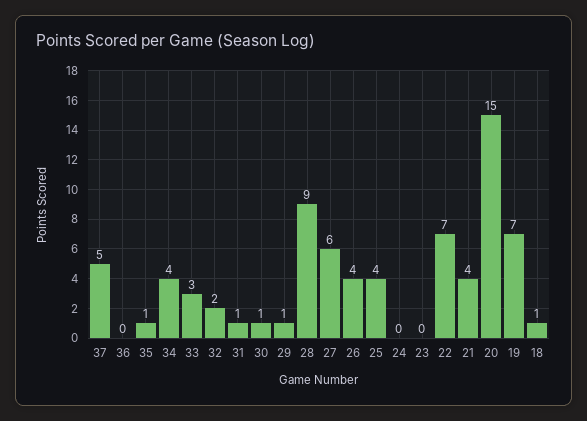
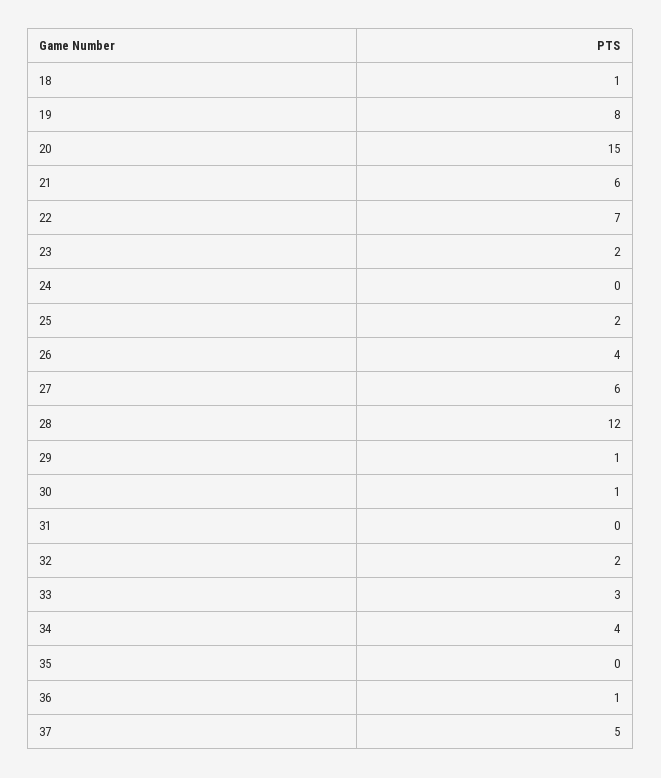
36: 0 -> 1
35: 1 -> 0
31: 1 -> 0
28: 9 -> 12
25: 4 -> 2
23: 0 -> 2
21: 4 -> 6
19: 7 -> 8

